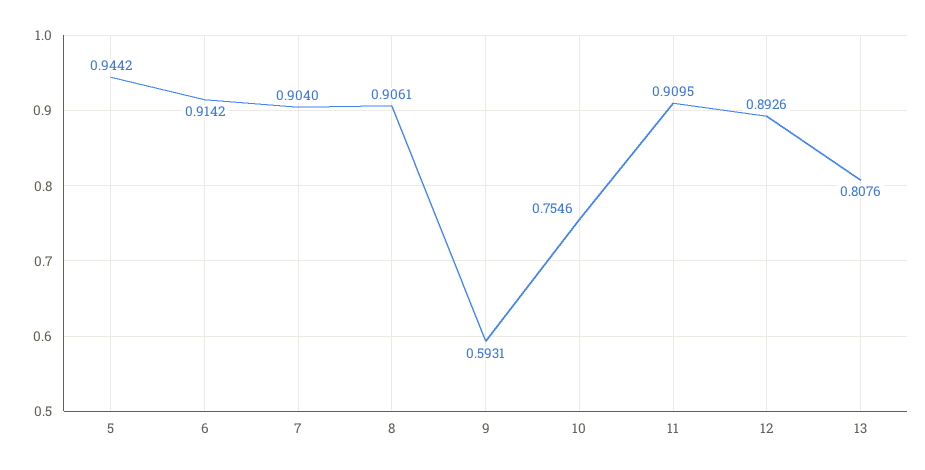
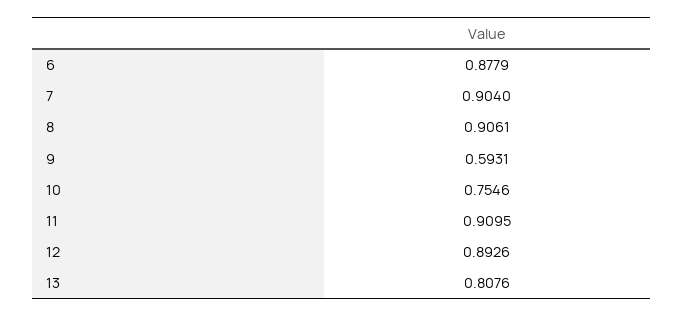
5: 0.9442 -> none
6: 0.9142 -> 0.8779

